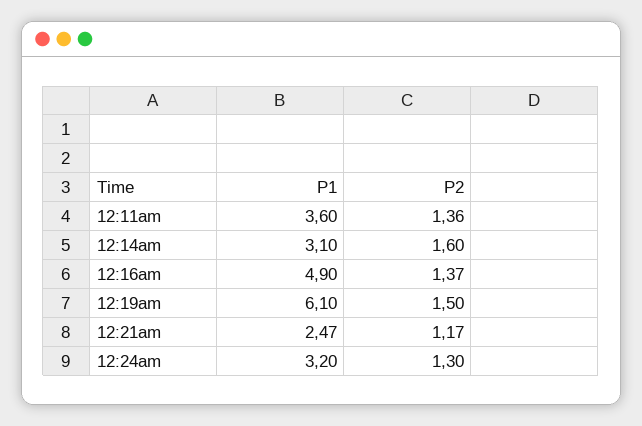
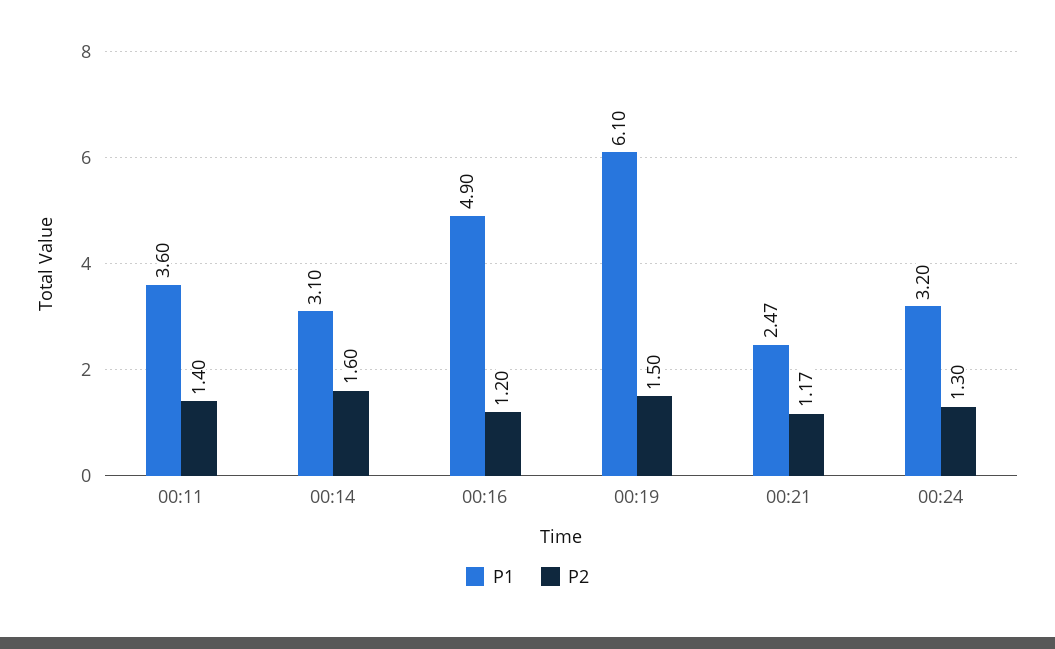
P2, 12:11am: 1.36 -> 1.4
P2, 12:16am: 1.37 -> 1.2

